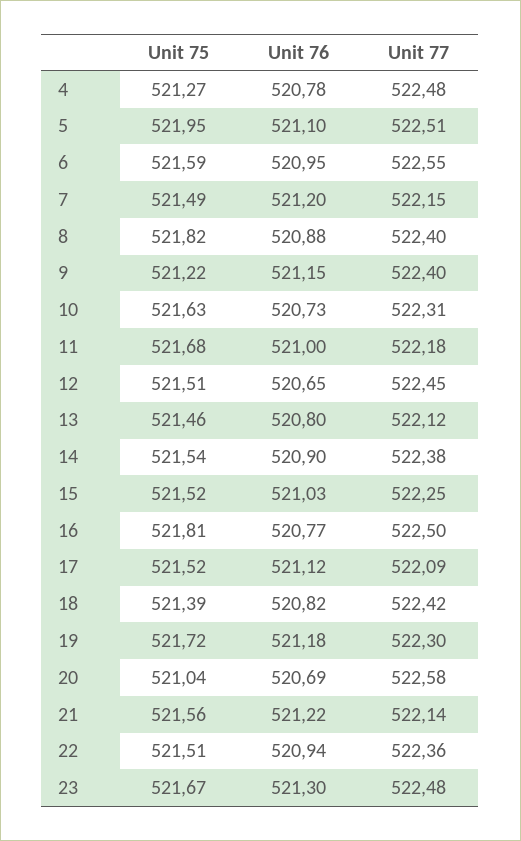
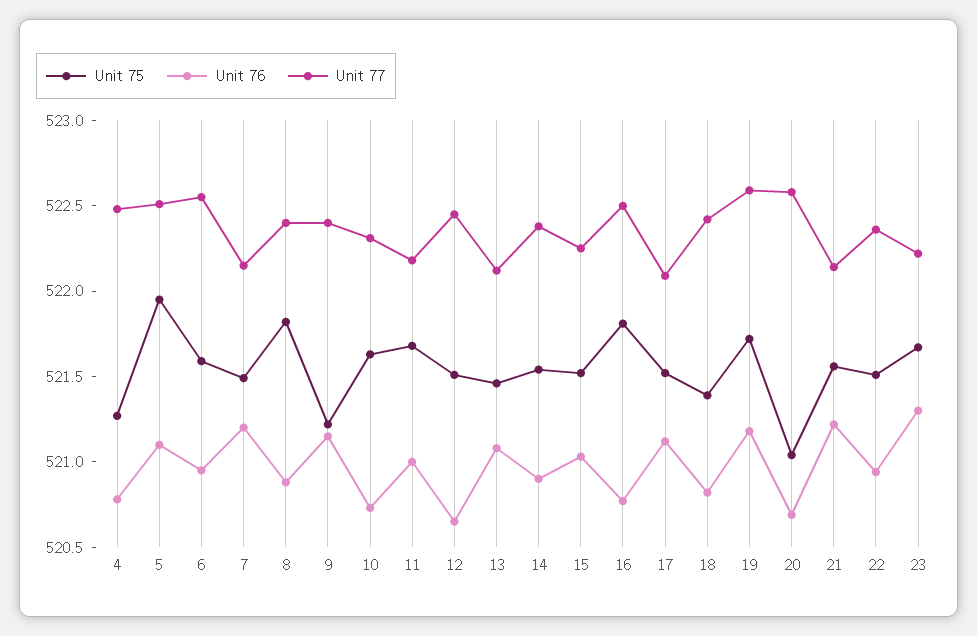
Unit 76, 13: 520.8 -> 521.1
Unit 77, 19: 522.3 -> 522.6
Unit 77, 23: 522.48 -> 522.2

